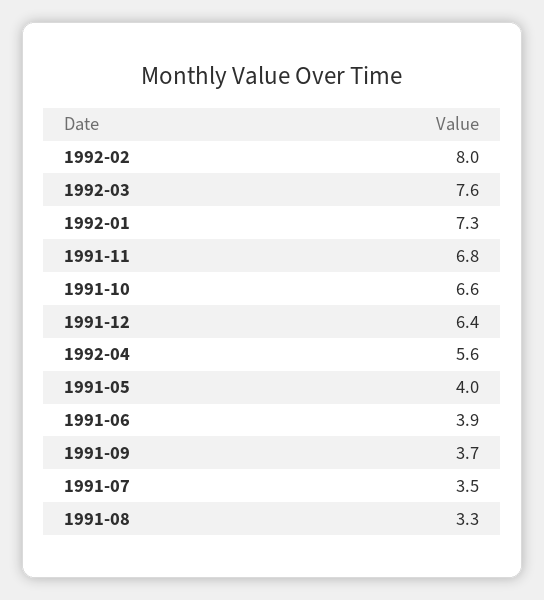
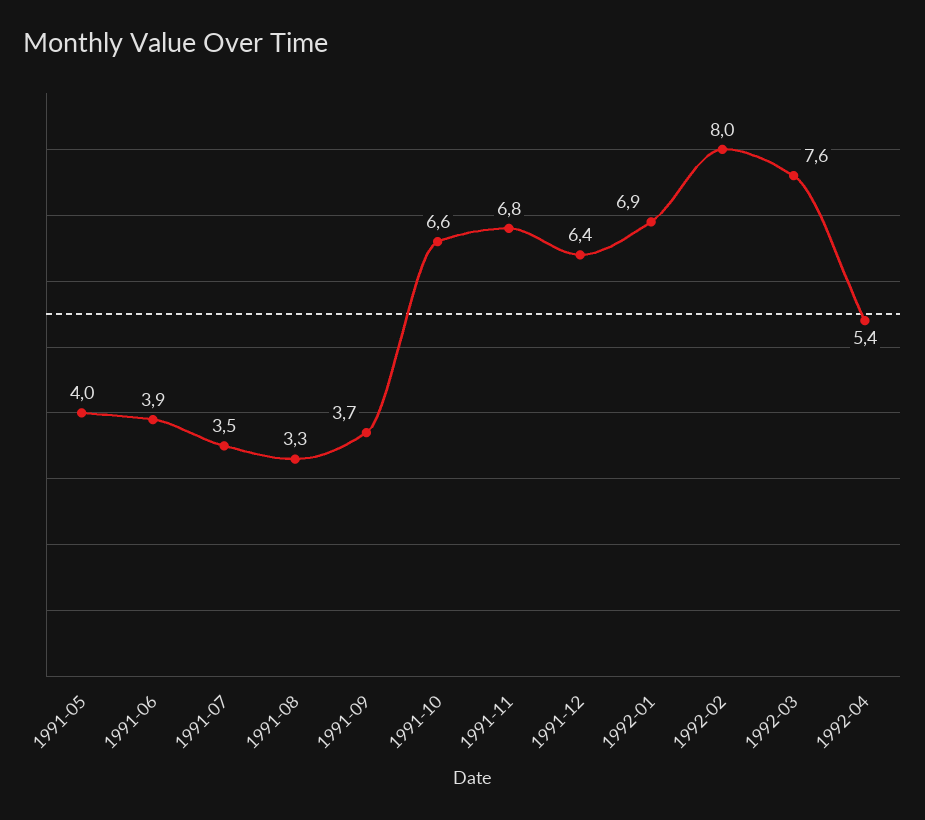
1992-01: 7.3 -> 6.9
1992-04: 5.6 -> 5.4

